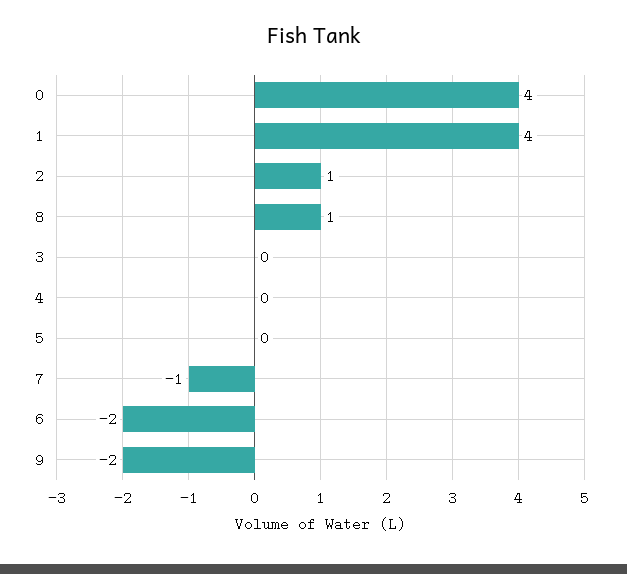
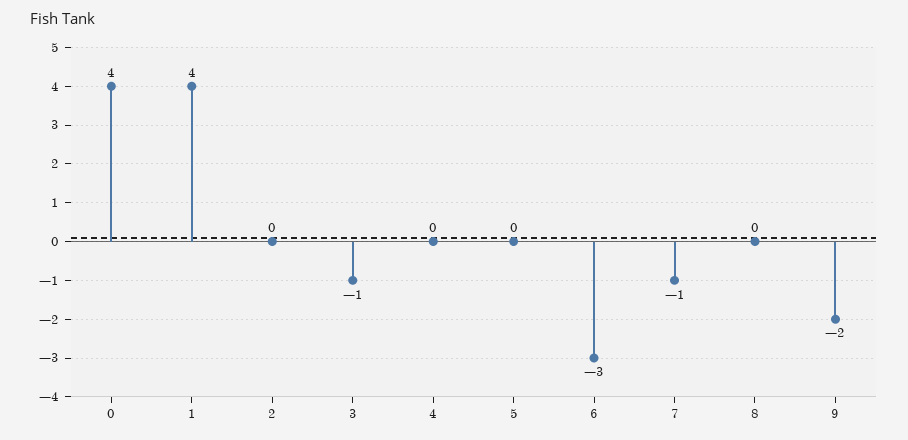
2: 1 -> 0
8: 1 -> 0
3: 0 -> -1
6: -2 -> -3

